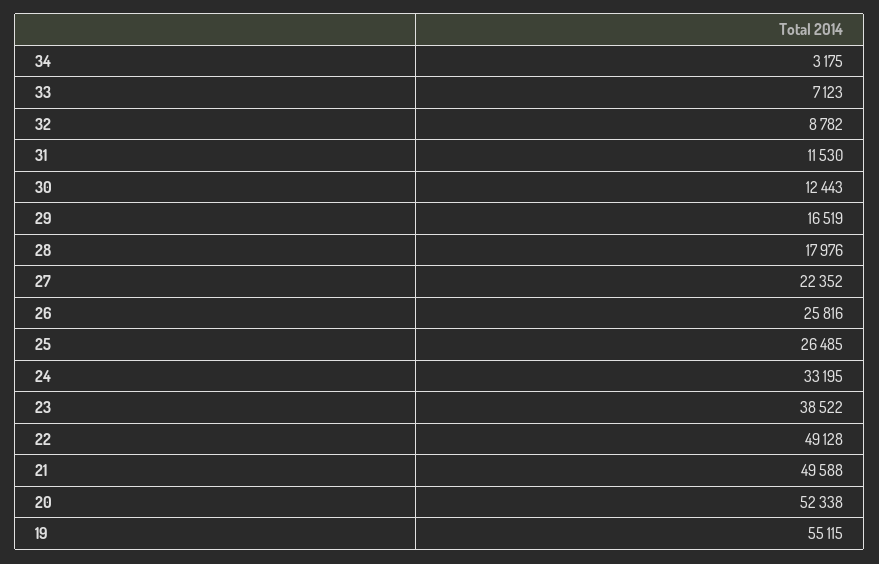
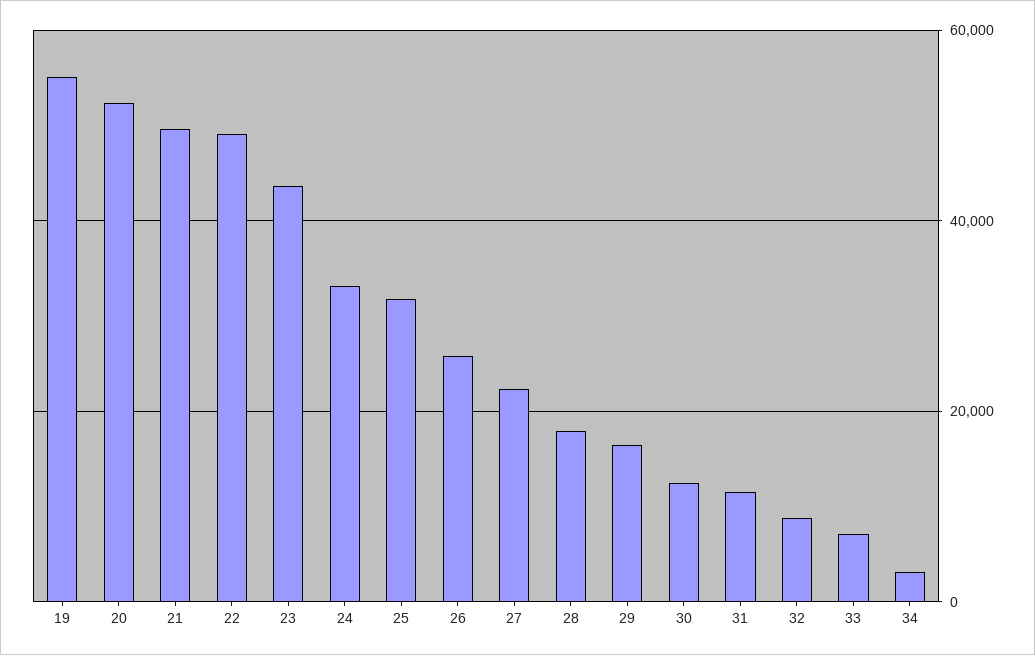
25: 26485 -> 32000
23: 38522 -> 44000

